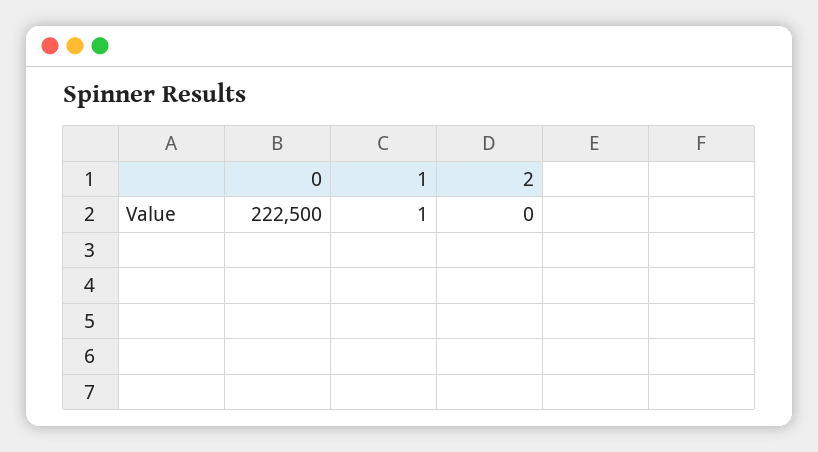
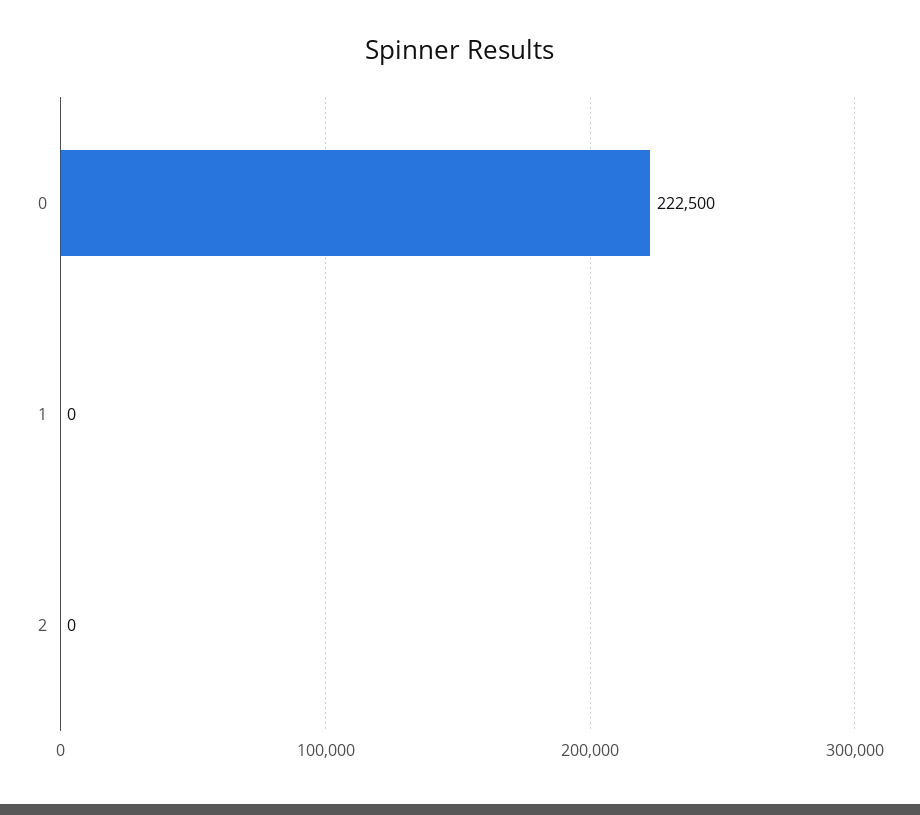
1: 1 -> 0

